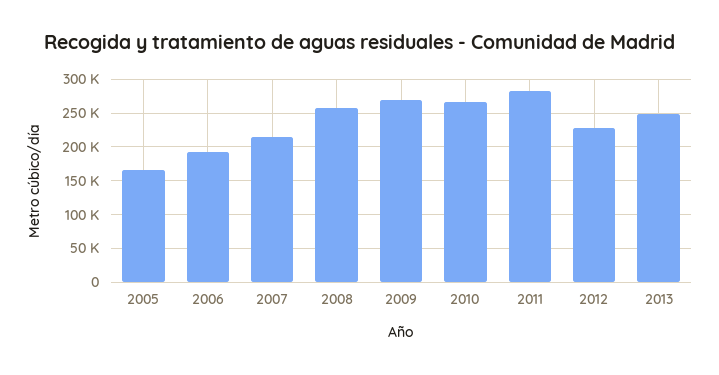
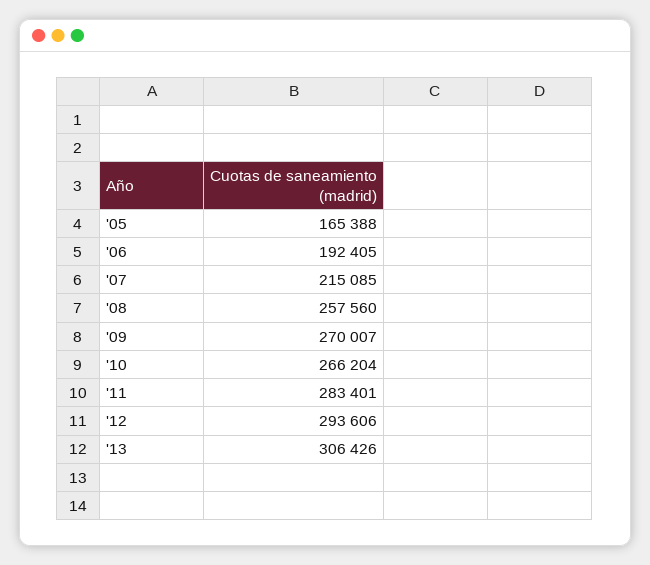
2012: 230000 -> 293606
2013: 250000 -> 306426

